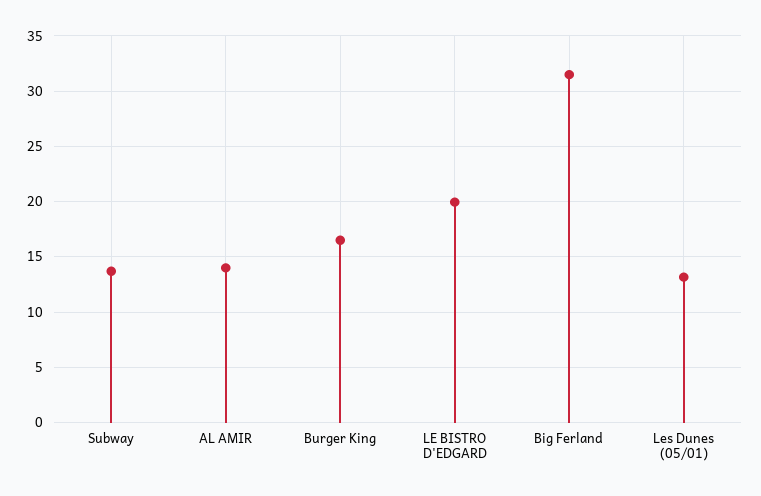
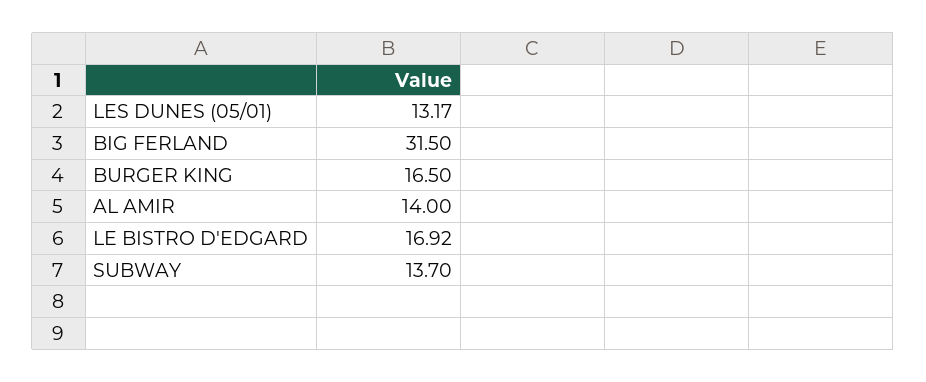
LE BISTRO D'EDGARD: 20 -> 16.92

